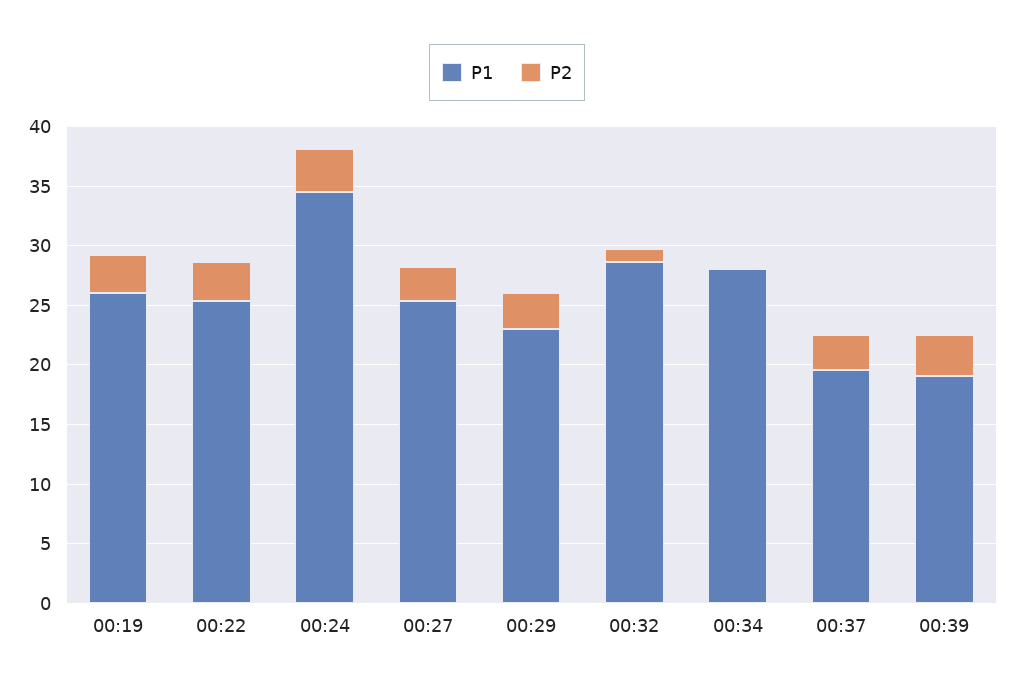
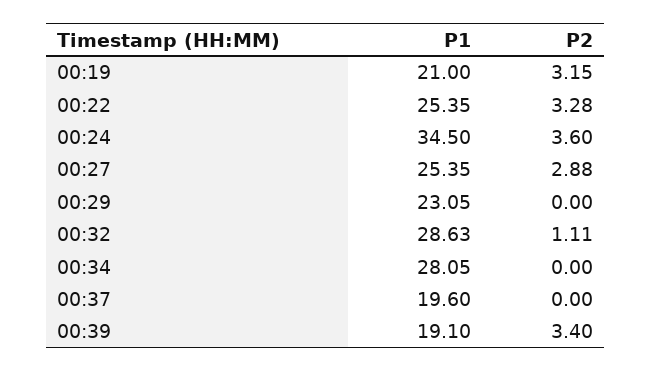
P1, 00:19: 26 -> 21
P2, 00:29: 3 -> 0
P2, 00:37: 3 -> 0

